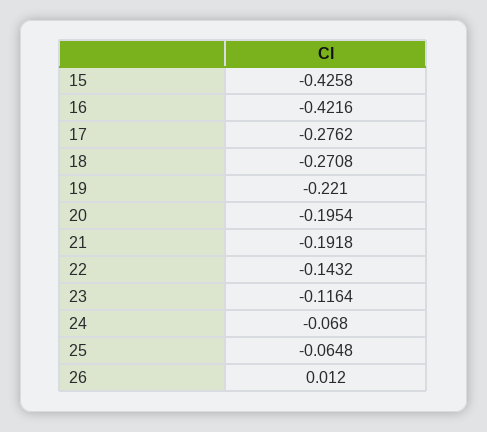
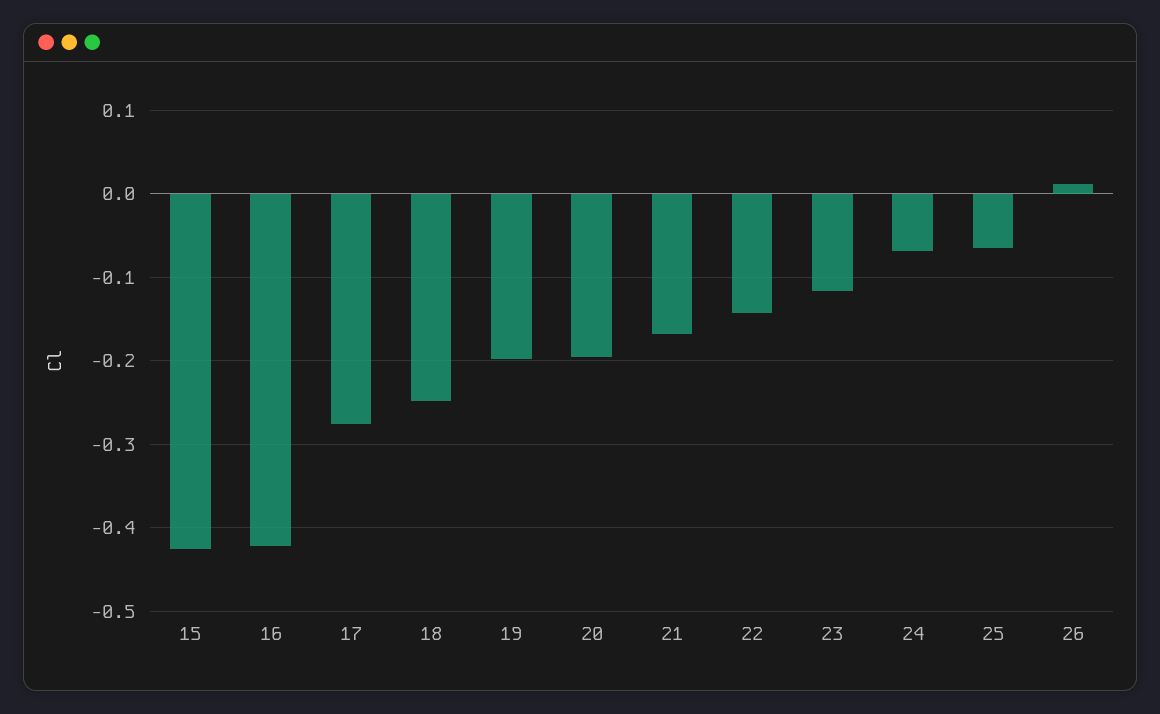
18: -0.2708 -> -0.25
19: -0.221 -> -0.2
21: -0.1918 -> -0.17

